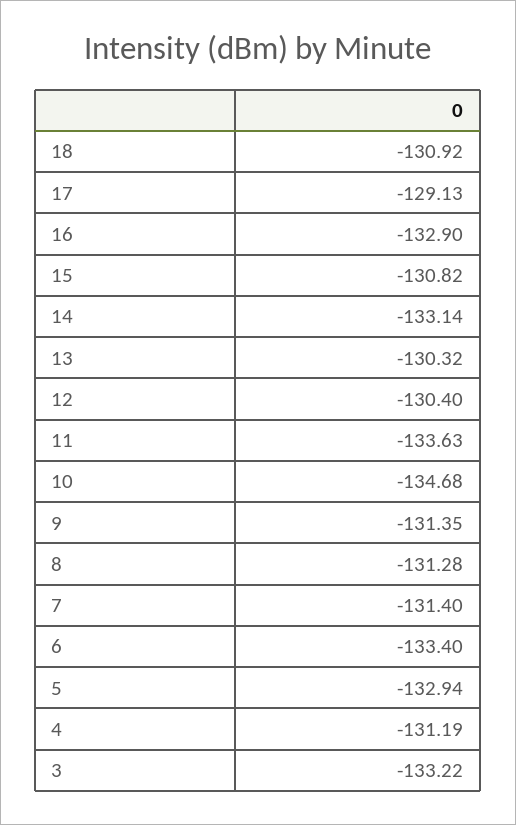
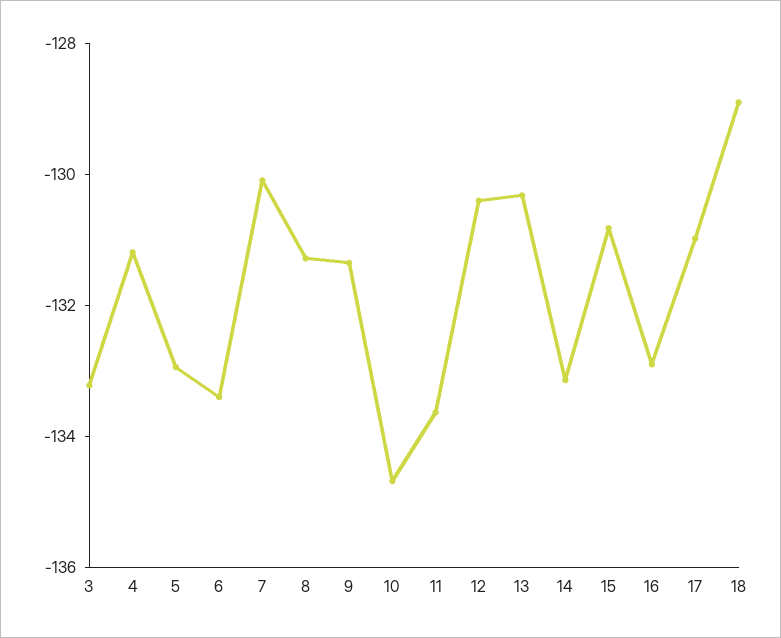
18: -130.92 -> -129
17: -129.13 -> -131
7: -131.4 -> -130

